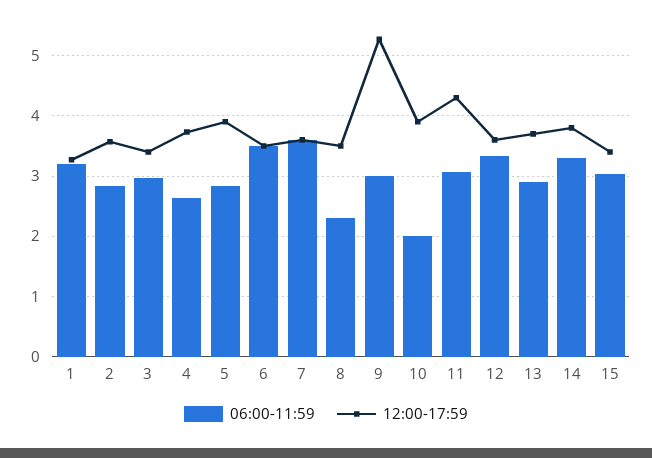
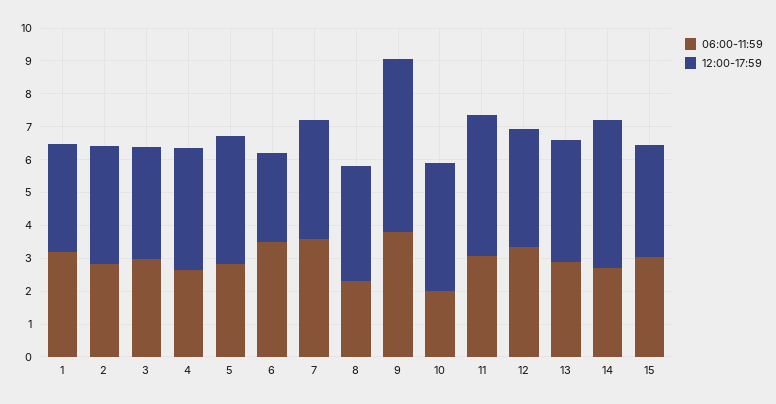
12:00-17:59, 6: 3.5 -> 2.75
06:00-11:59, 9: 3 -> 3.75
06:00-11:59, 14: 3.3 -> 2.75
12:00-17:59, 14: 3.8 -> 4.5

